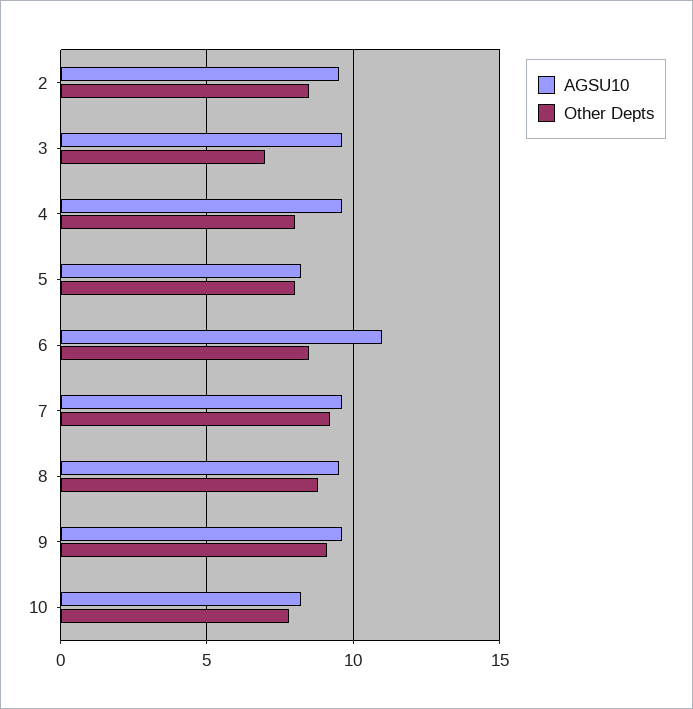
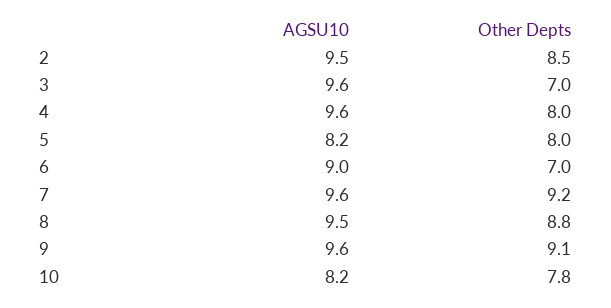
AGSU10, 6: 11 -> 9
Other Depts, 6: 8.5 -> 7

